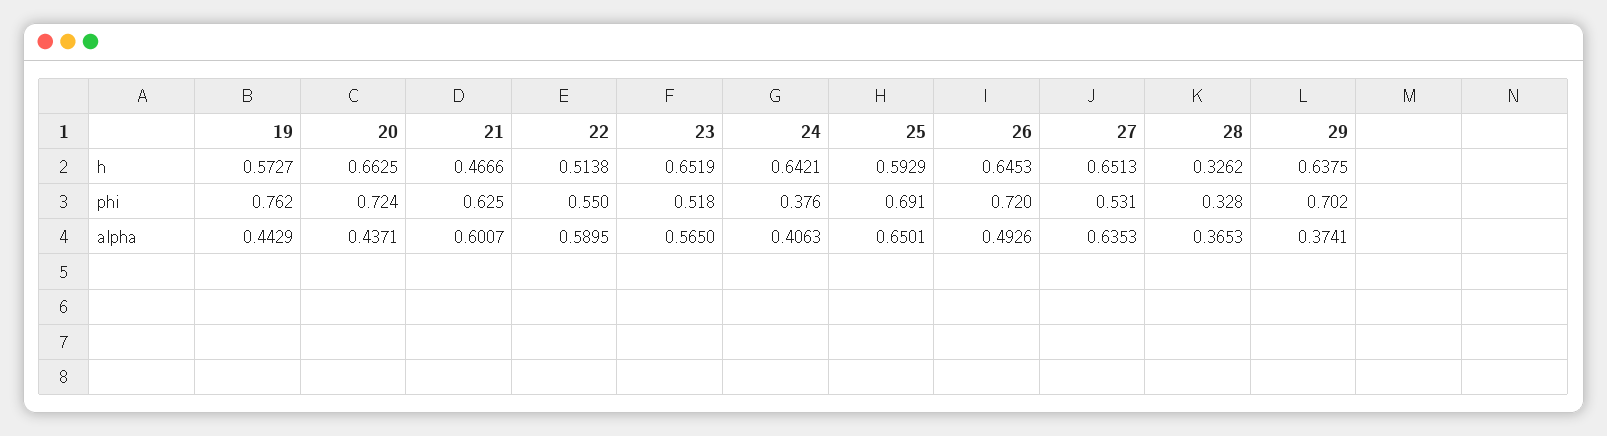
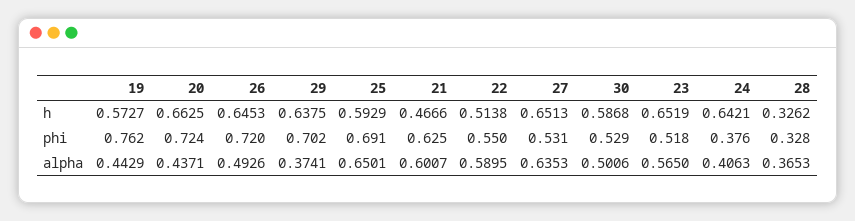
30, h: none -> 0.5868
30, phi: none -> 0.529
30, alpha: none -> 0.5006

